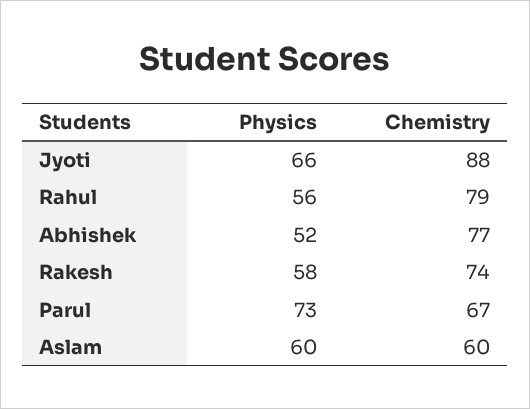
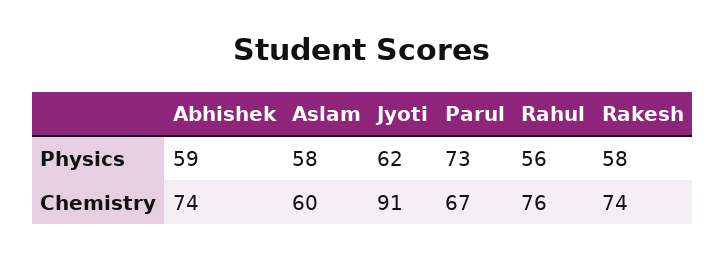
Physics, Jyoti: 66 -> 62
Chemistry, Jyoti: 88 -> 91
Chemistry, Rahul: 79 -> 76
Physics, Abhishek: 52 -> 59
Chemistry, Abhishek: 77 -> 74
Physics, Aslam: 60 -> 58

